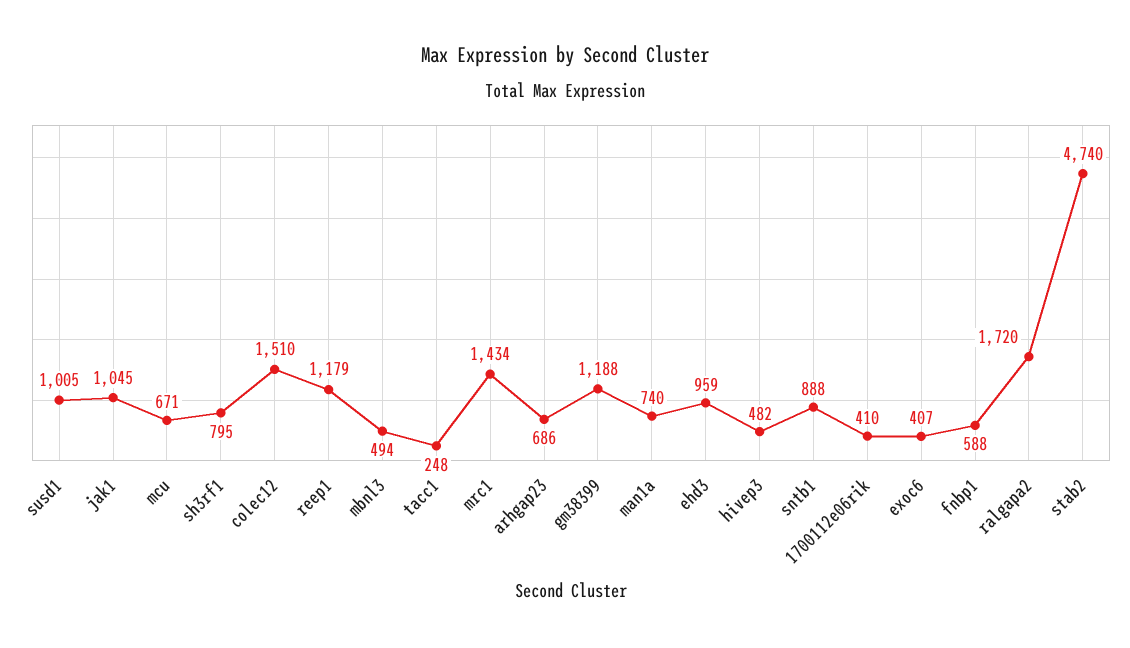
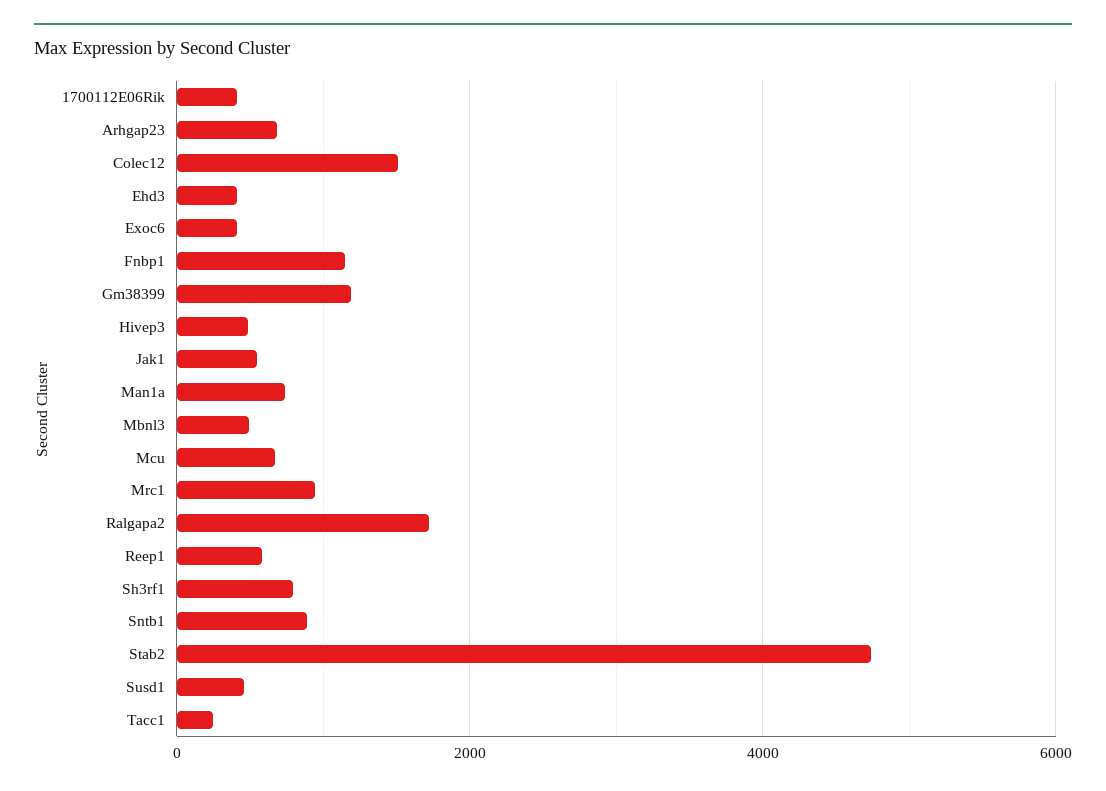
susd1: 1005 -> 400
jak1: 1045 -> 600
reep1: 1179 -> 600
mrc1: 1434 -> 1000
ehd3: 959 -> 400
fnbp1: 588 -> 1200

